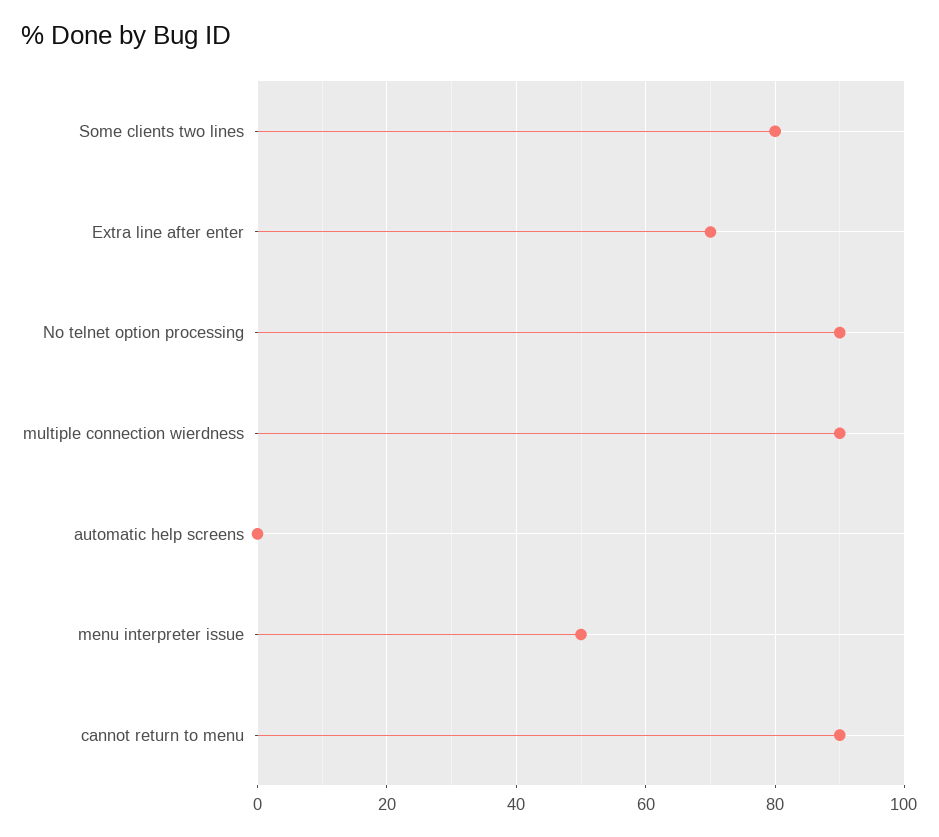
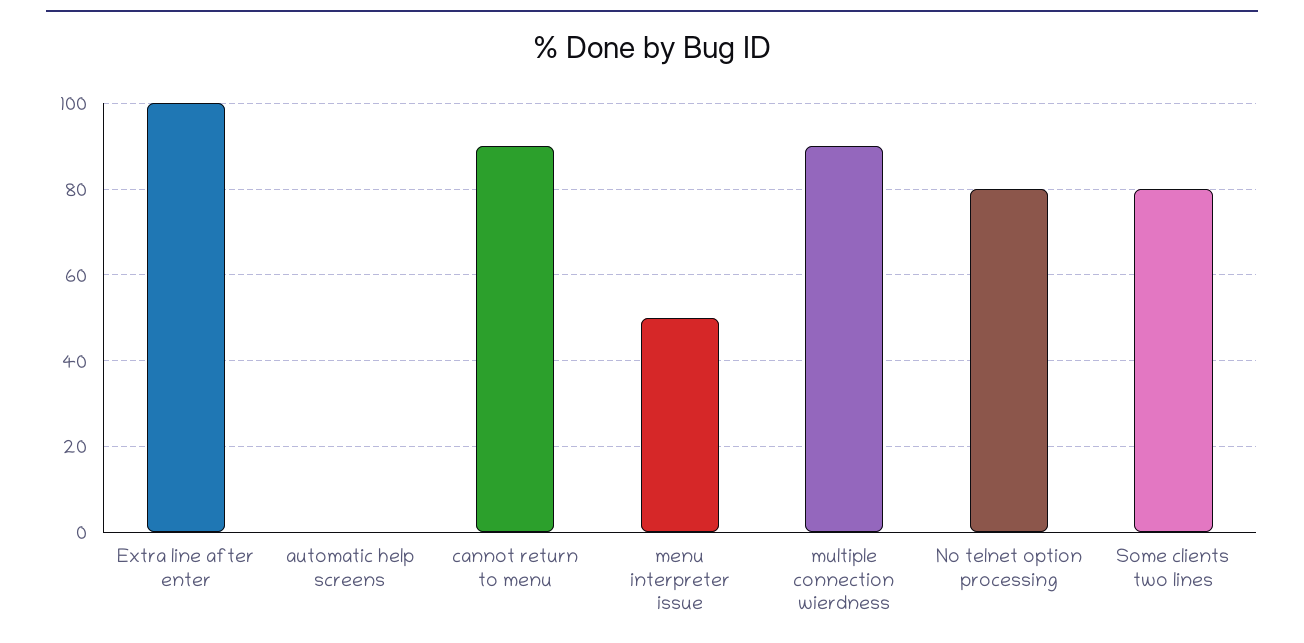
Extra line after enter: 70 -> 100
No telnet option processing: 90 -> 80

